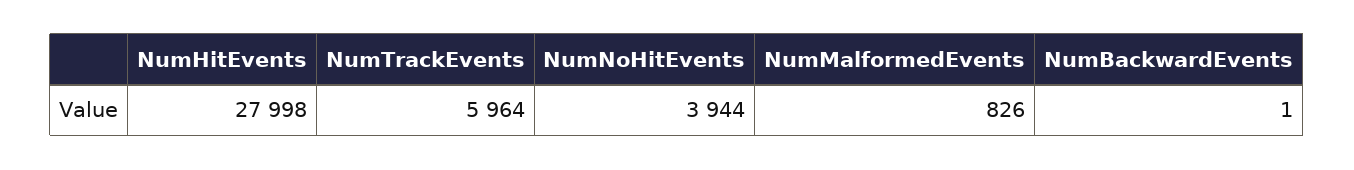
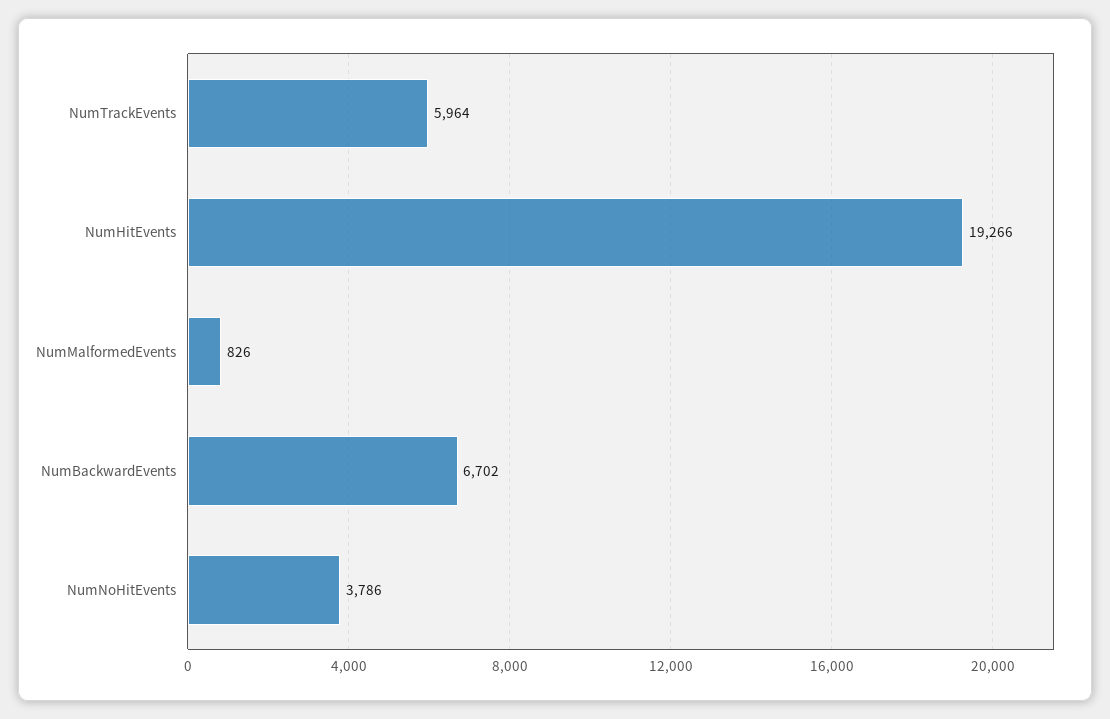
NumHitEvents: 27998 -> 19266
NumNoHitEvents: 3944 -> 3786
NumBackwardEvents: 1 -> 6702

